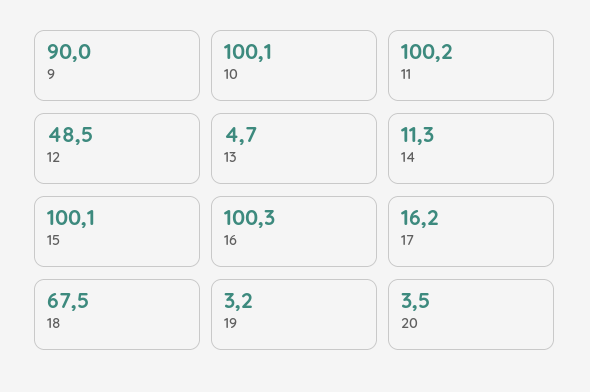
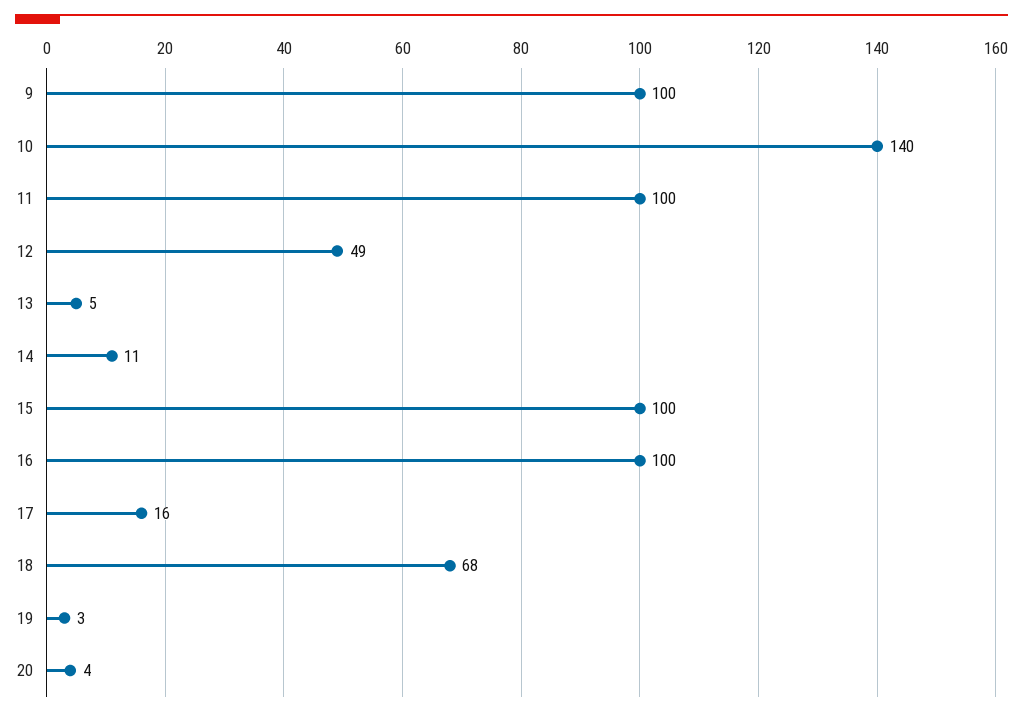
9: 90 -> 100
10: 100.1 -> 140

